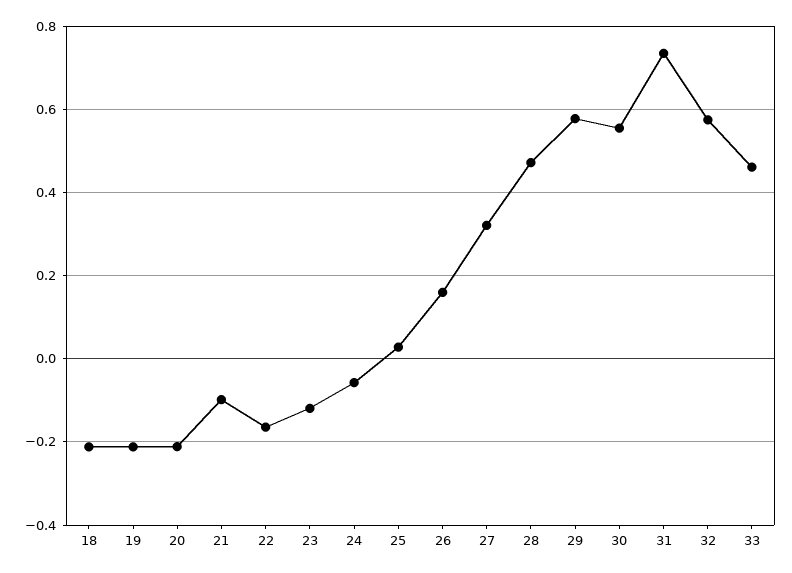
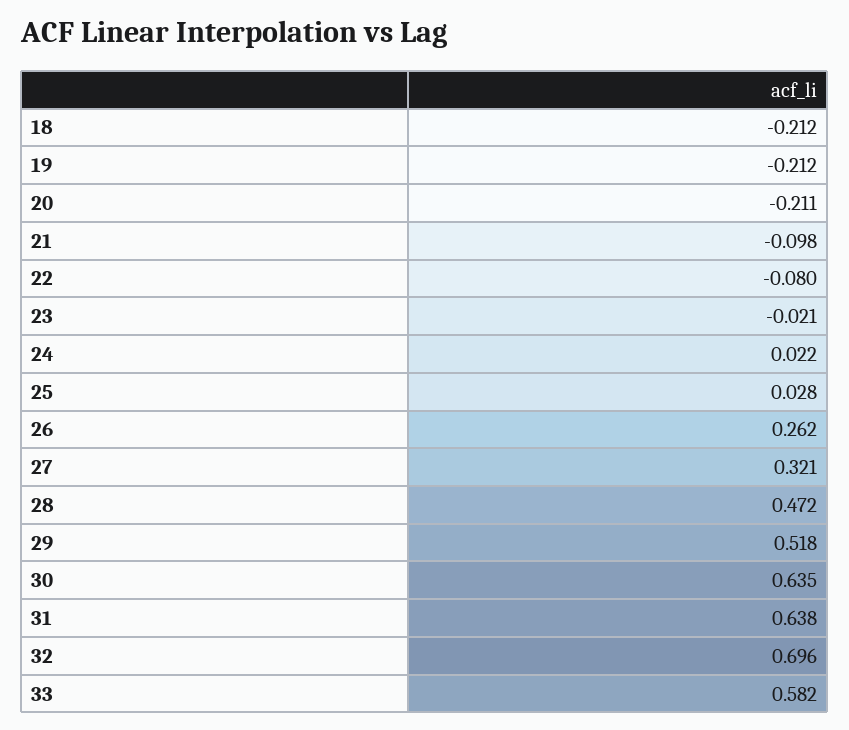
22: -0.16 -> -0.08
23: -0.12 -> -0.021
24: -0.06 -> 0.022
26: 0.16 -> 0.262
29: 0.58 -> 0.518
30: 0.56 -> 0.635
31: 0.74 -> 0.638
32: 0.58 -> 0.696
33: 0.46 -> 0.582

